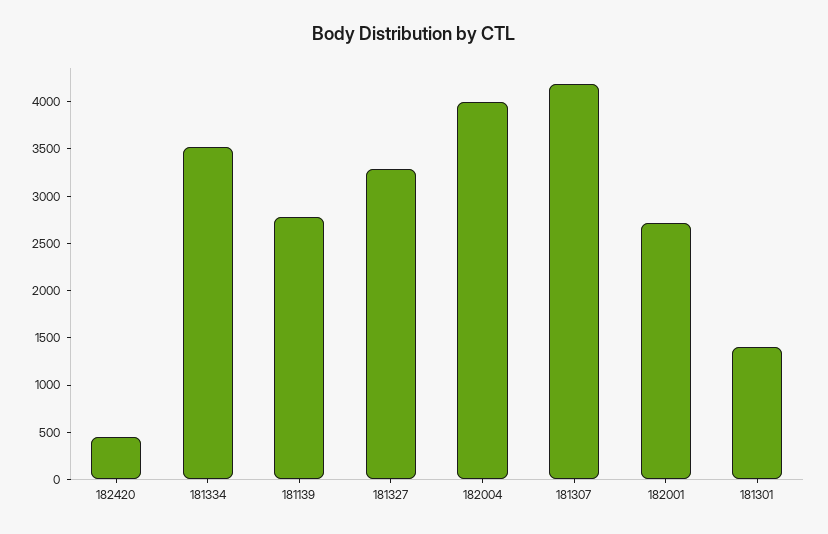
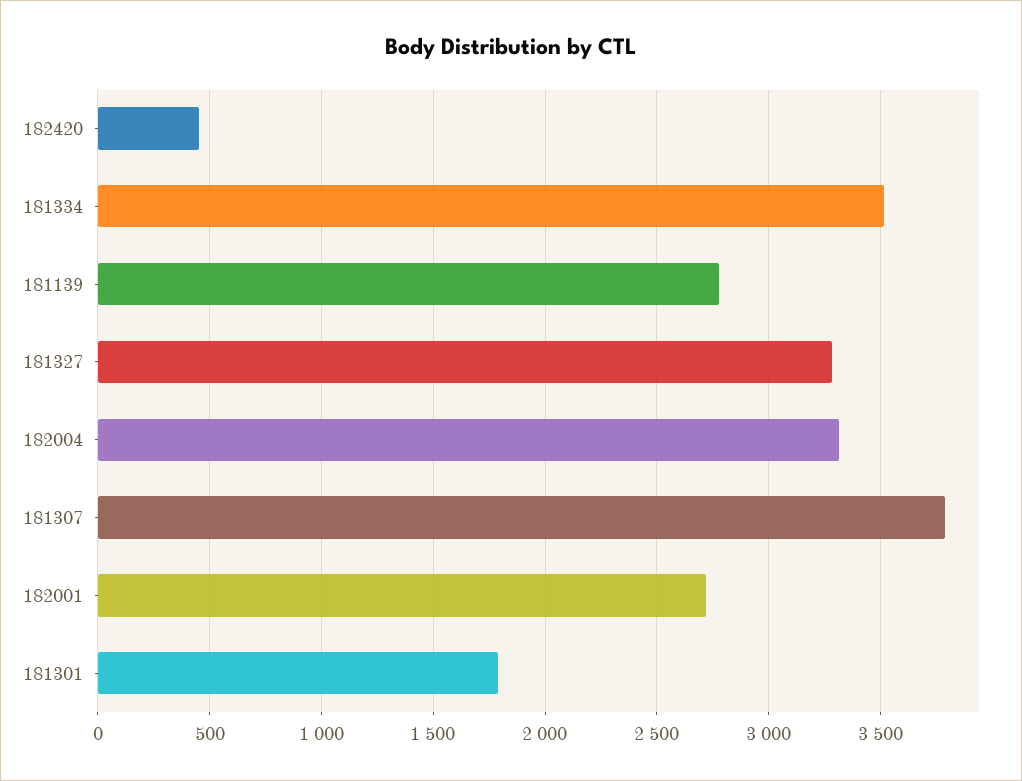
182004: 4000 -> 3300
181307: 4200 -> 3800
181301: 1400 -> 1800

